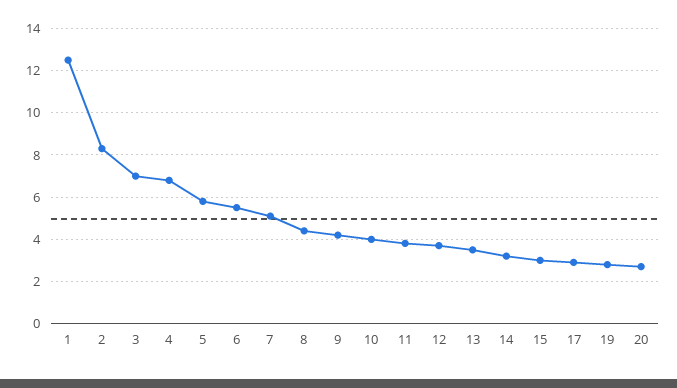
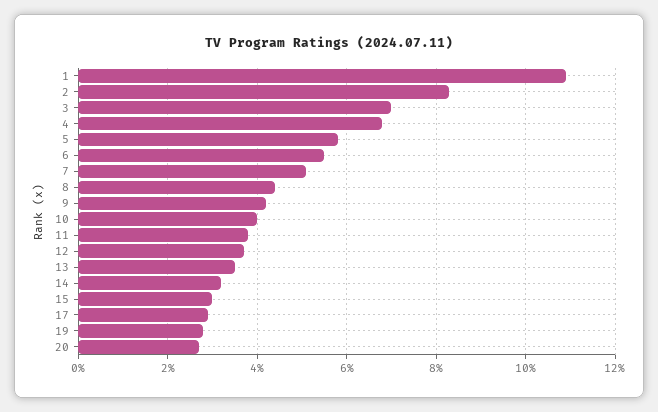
1: 12.5 -> 11

